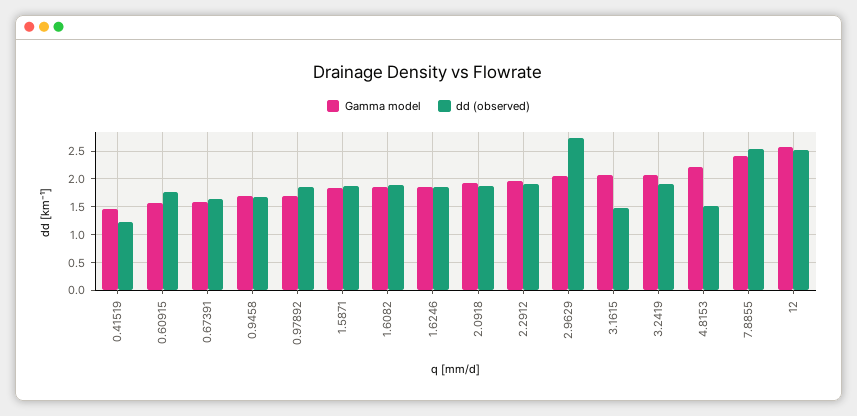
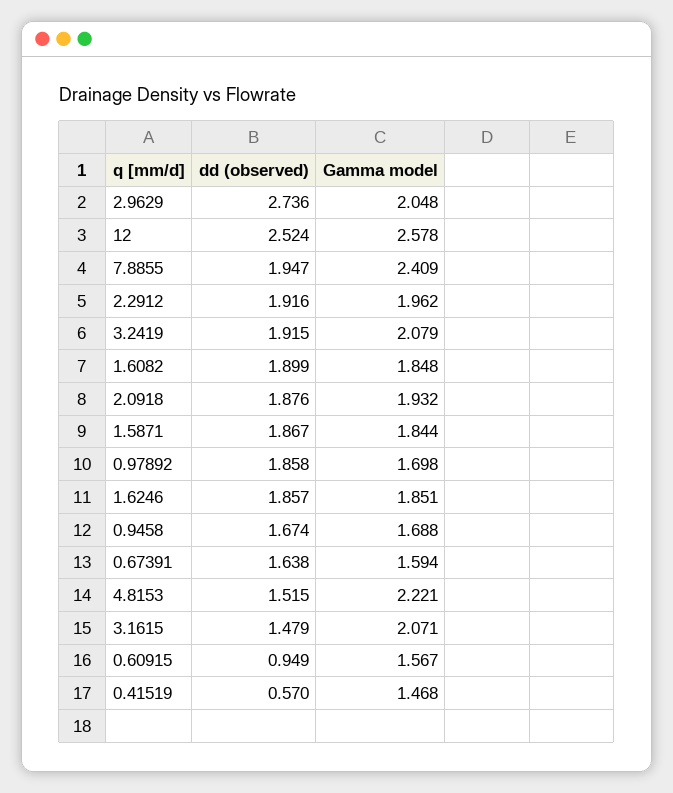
dd (observed), 0.41519: 1.25 -> 0.57
dd (observed), 0.60915: 1.75 -> 0.949
dd (observed), 7.8855: 2.5 -> 1.947

